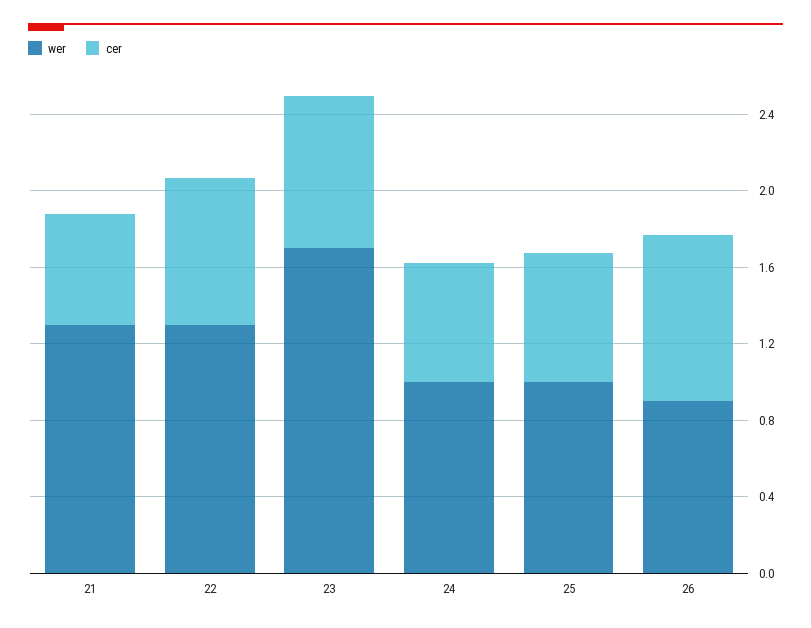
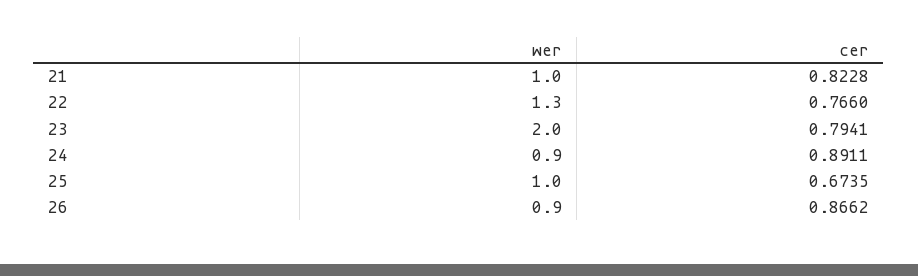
wer, 21: 1.3 -> 1
cer, 21: 0.6 -> 0.8228
wer, 23: 1.7 -> 2
wer, 24: 1 -> 0.9
cer, 24: 0.6 -> 0.8911

